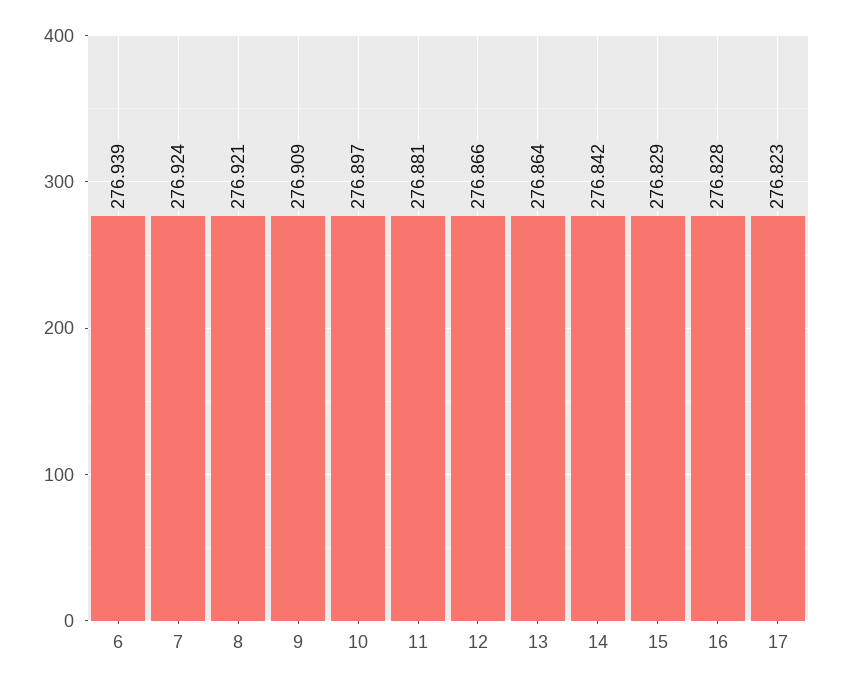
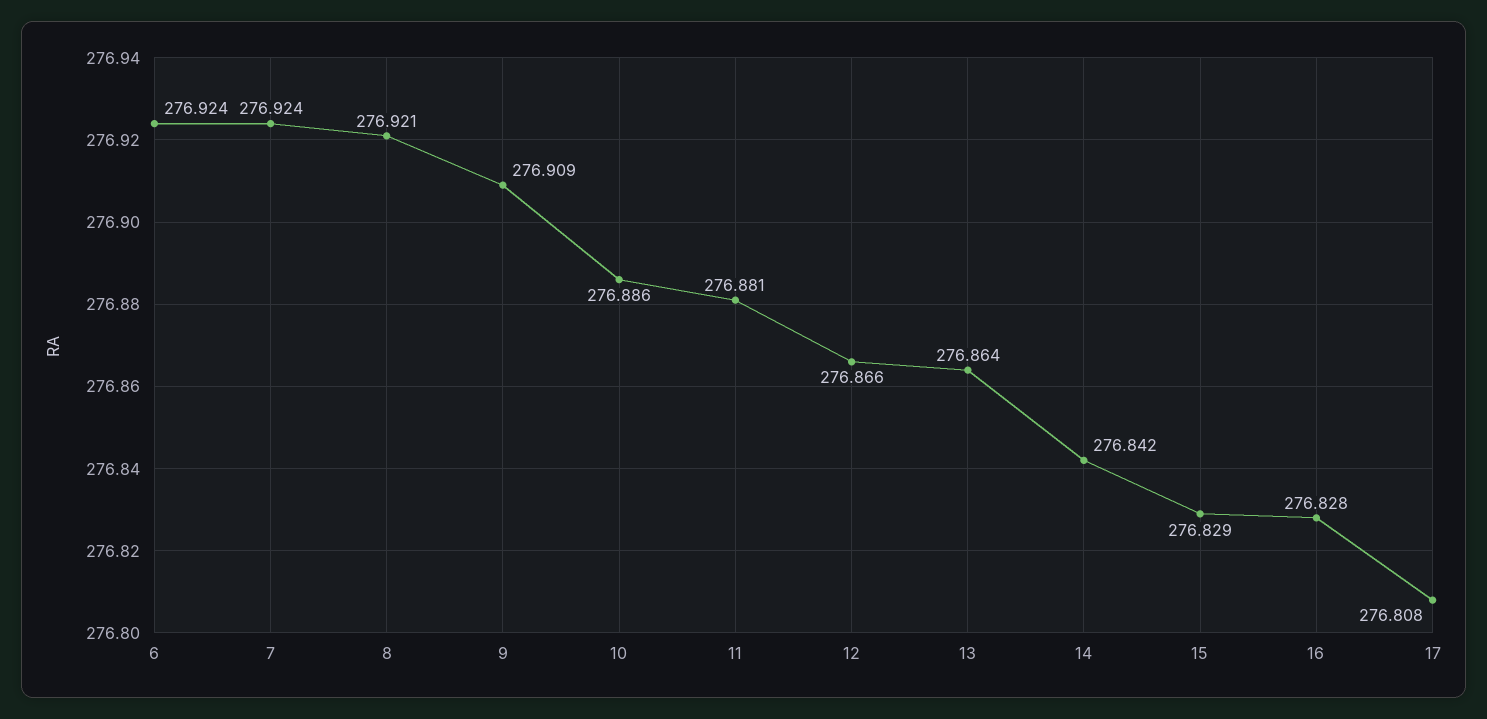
6: 276.939 -> 276.924
10: 276.897 -> 276.886
17: 276.823 -> 276.808

